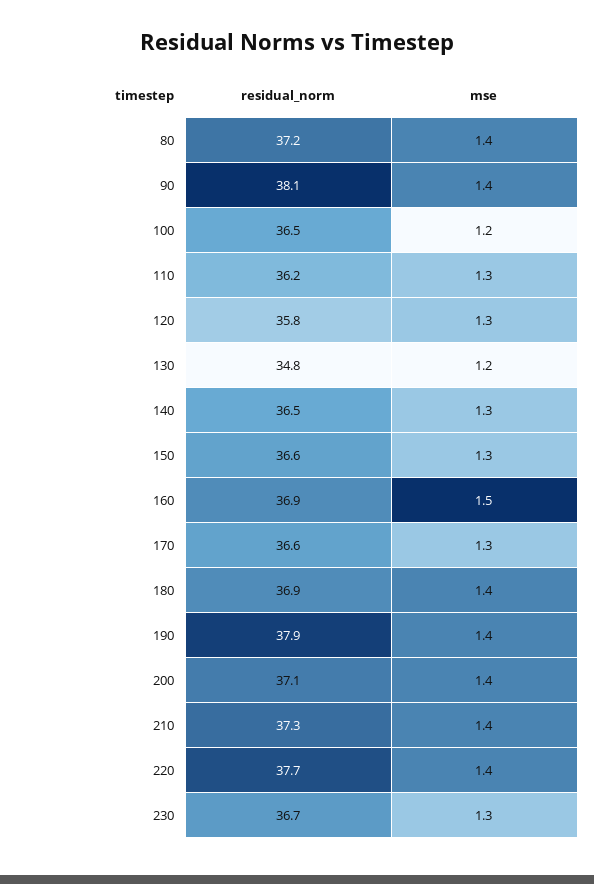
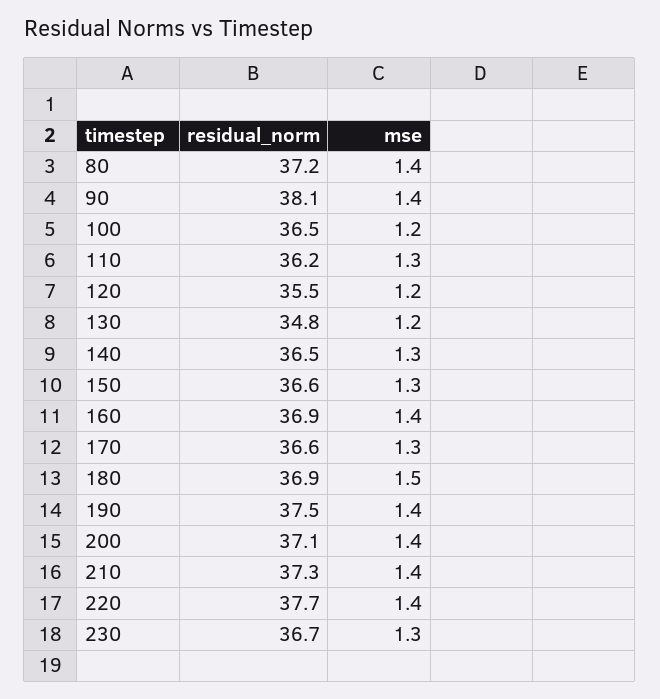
residual_norm, 120: 35.8 -> 35.5
mse, 120: 1.3 -> 1.2
mse, 160: 1.5 -> 1.4
mse, 180: 1.4 -> 1.5
residual_norm, 190: 37.9 -> 37.5

